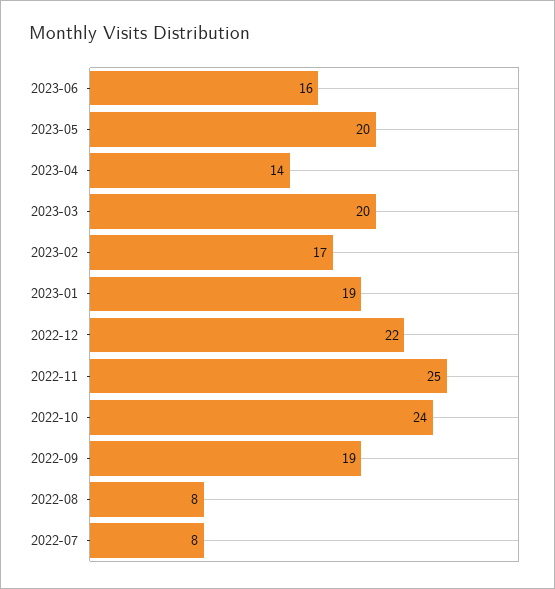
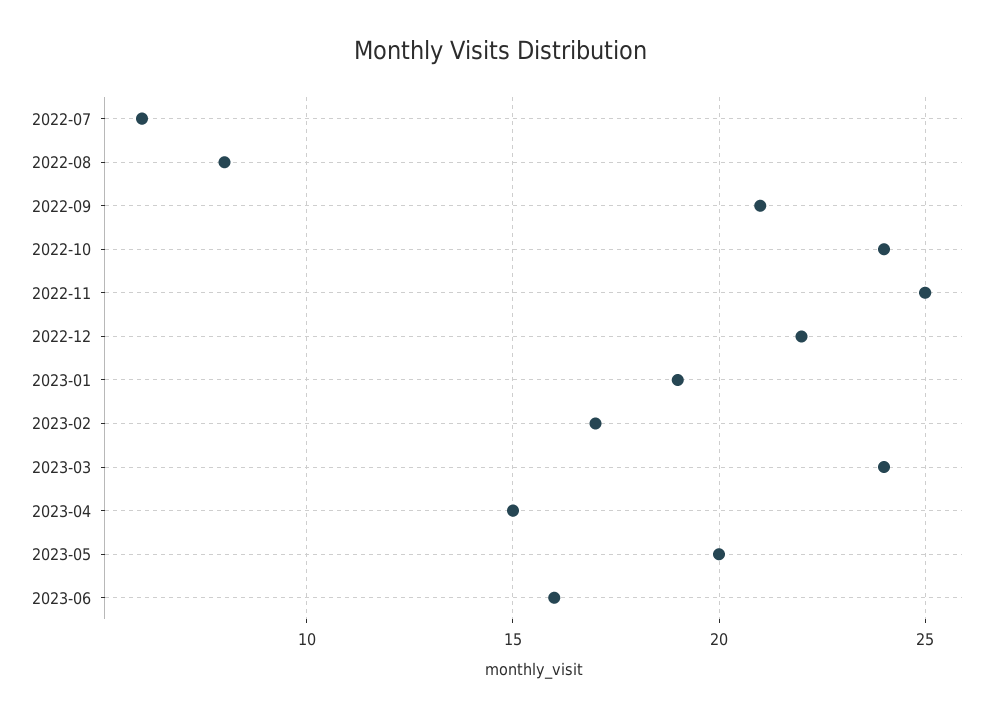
2023-04: 14 -> 15
2023-03: 20 -> 24
2022-09: 19 -> 21
2022-07: 8 -> 6

